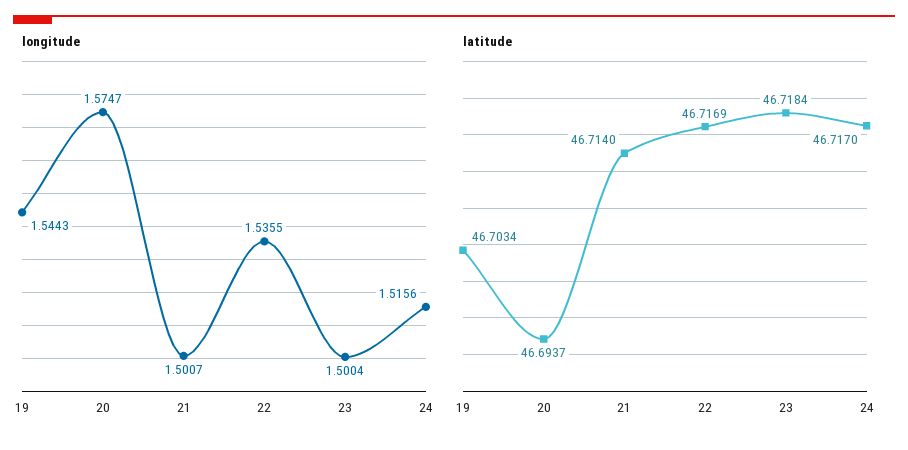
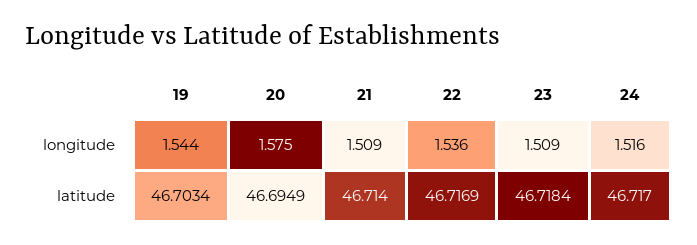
longitude, 21: 1.5007 -> 1.509
longitude, 23: 1.5004 -> 1.509
latitude, 20: 46.6937 -> 46.6949

